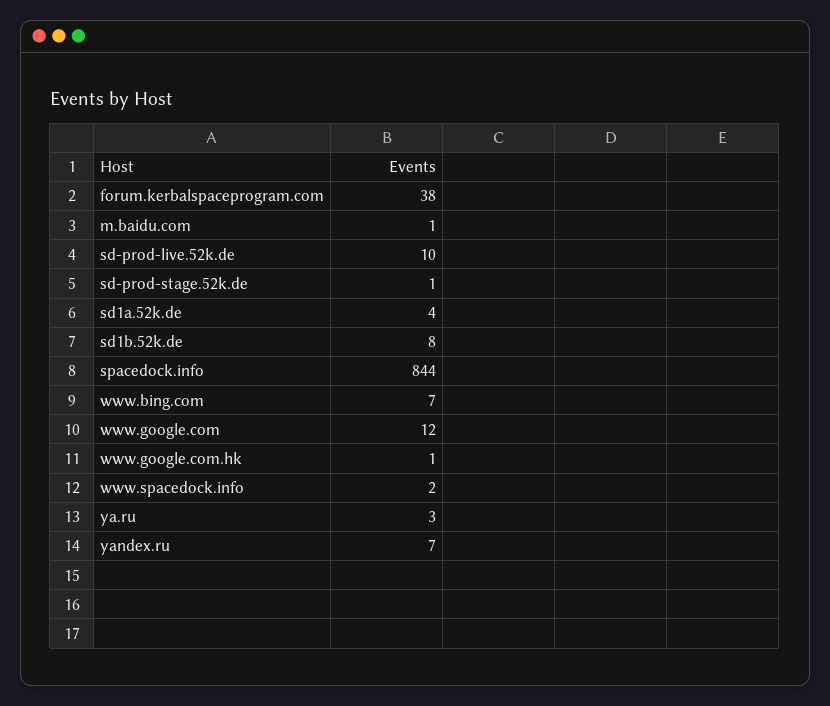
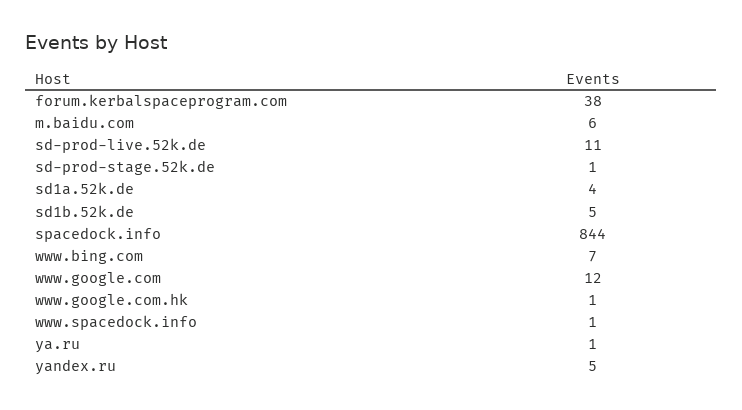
m.baidu.com: 1 -> 6
sd-prod-live.52k.de: 10 -> 11
sd1b.52k.de: 8 -> 5
www.spacedock.info: 2 -> 1
ya.ru: 3 -> 1
yandex.ru: 7 -> 5

